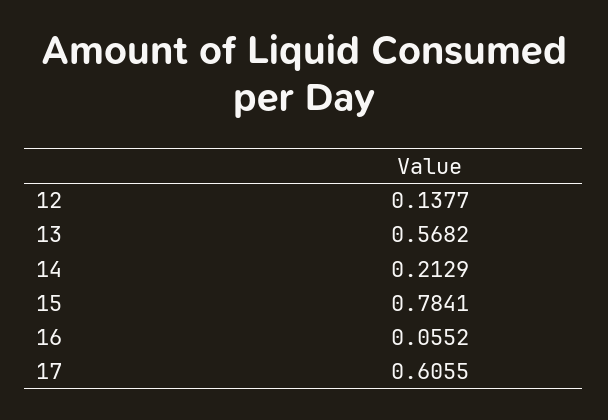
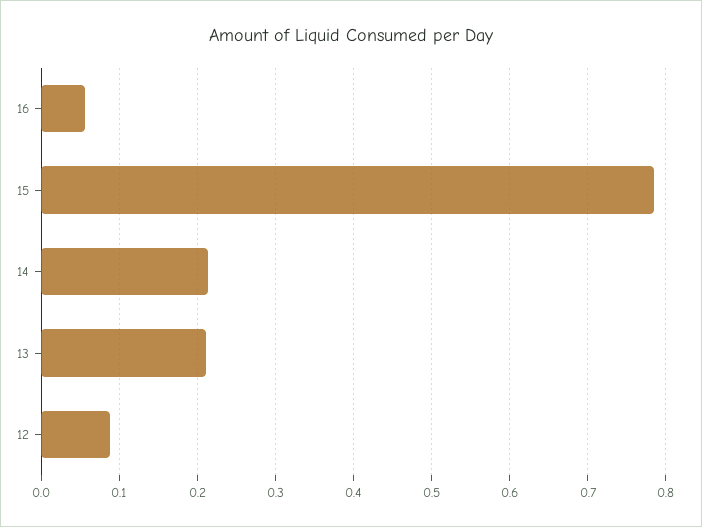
12: 0.1377 -> 0.09
13: 0.5682 -> 0.21
17: 0.6055 -> none

